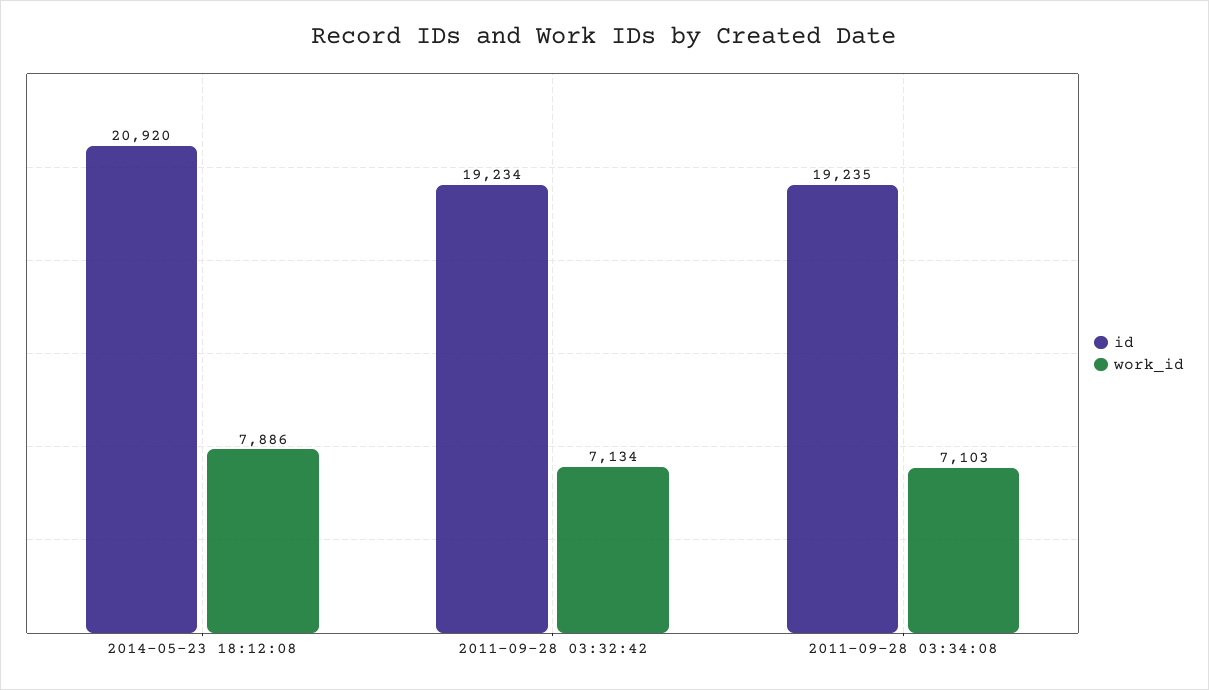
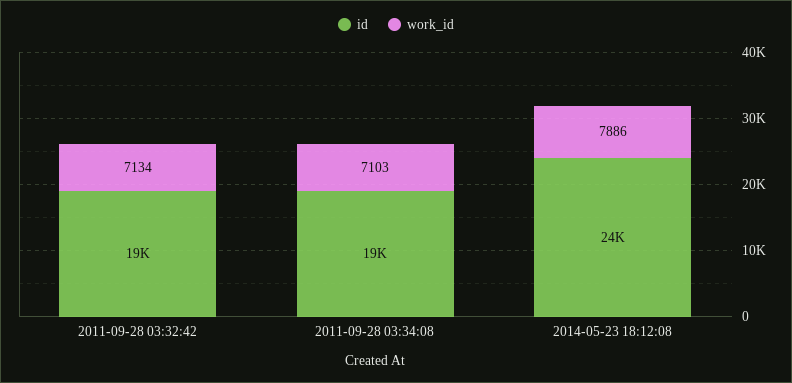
id, 2014-05-23 18:12:08: 20920 -> 24000

